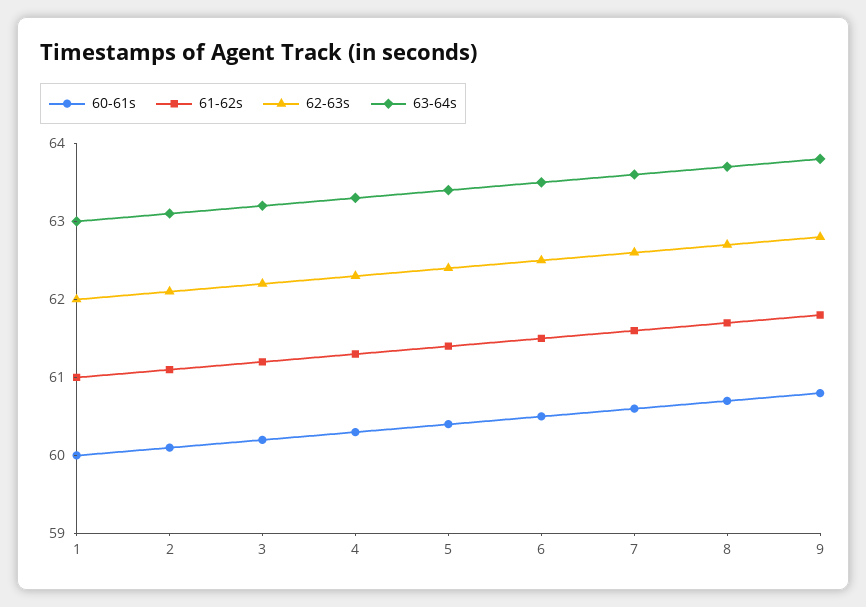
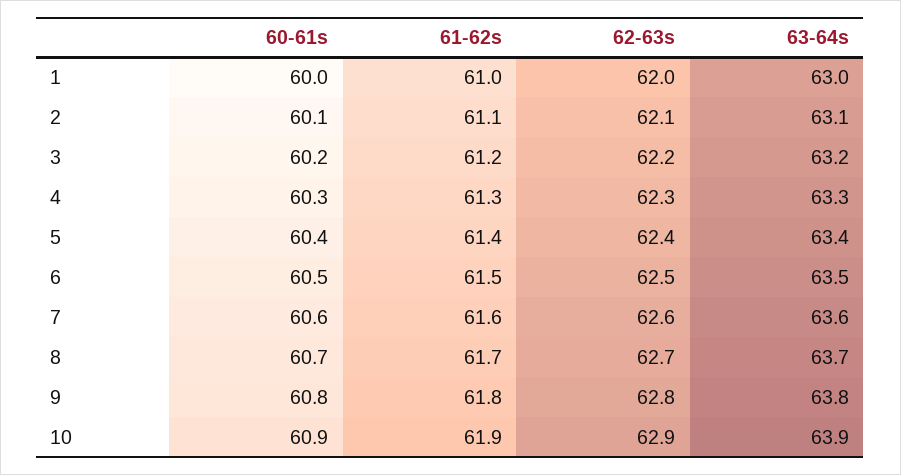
60-61s, 10: none -> 60.9
61-62s, 10: none -> 61.9
62-63s, 10: none -> 62.9
63-64s, 10: none -> 63.9

